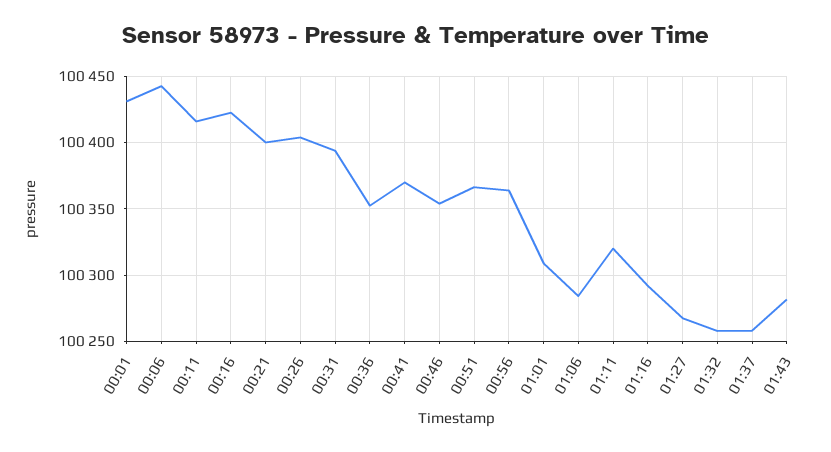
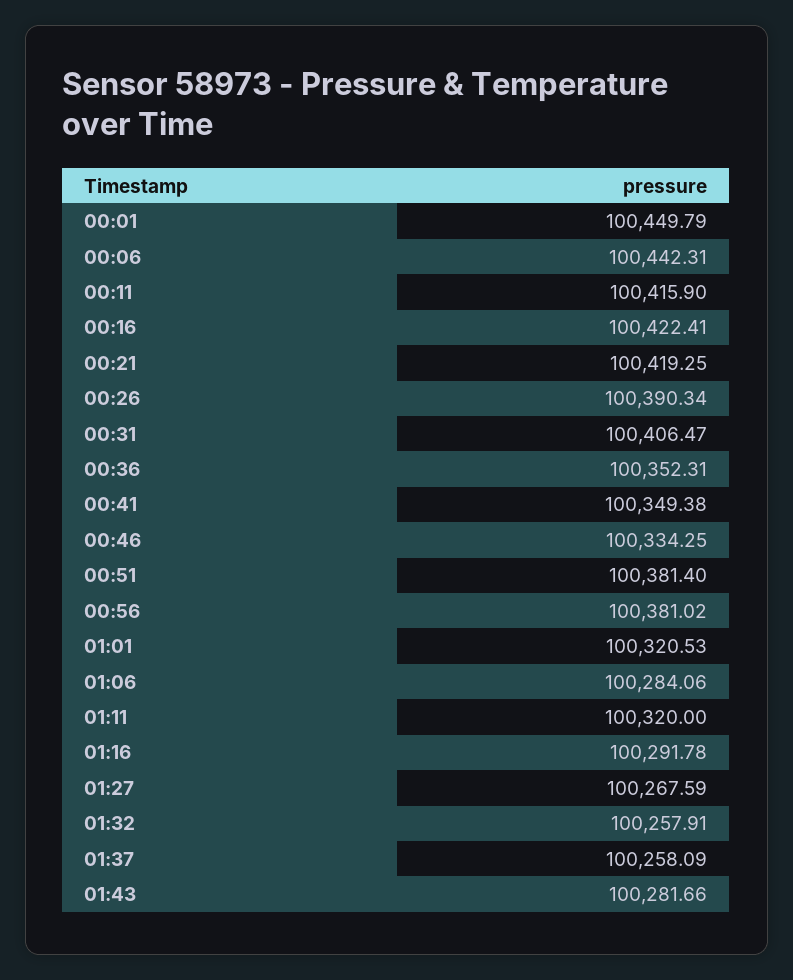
00:01: 100430 -> 100449.79
00:21: 100400 -> 100419.25
00:26: 100405 -> 100390.34
00:31: 100395 -> 100406.47
00:41: 100370 -> 100349.38
00:46: 100355 -> 100334.25
00:51: 100365 -> 100381.4
00:56: 100365 -> 100381.02
01:01: 100310 -> 100320.53

